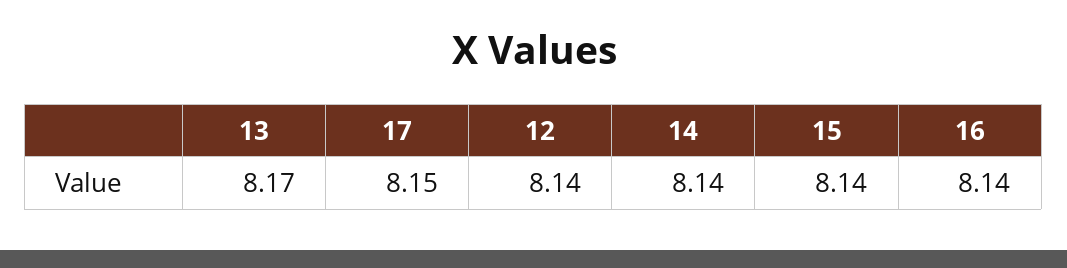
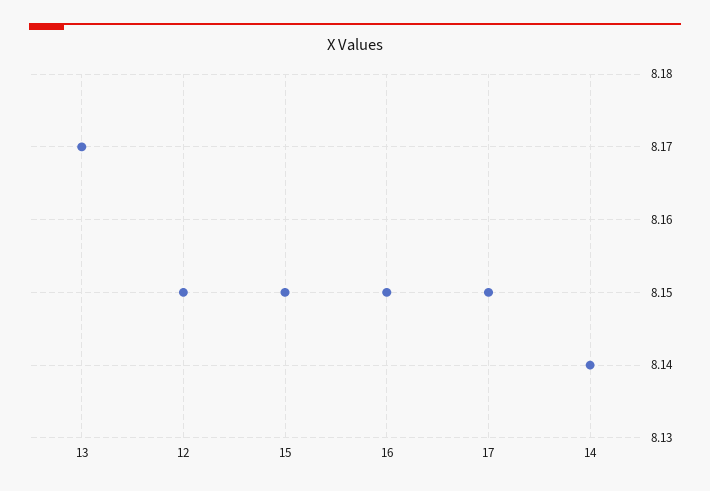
12: 8.14 -> 8.15
15: 8.14 -> 8.15
16: 8.14 -> 8.15

